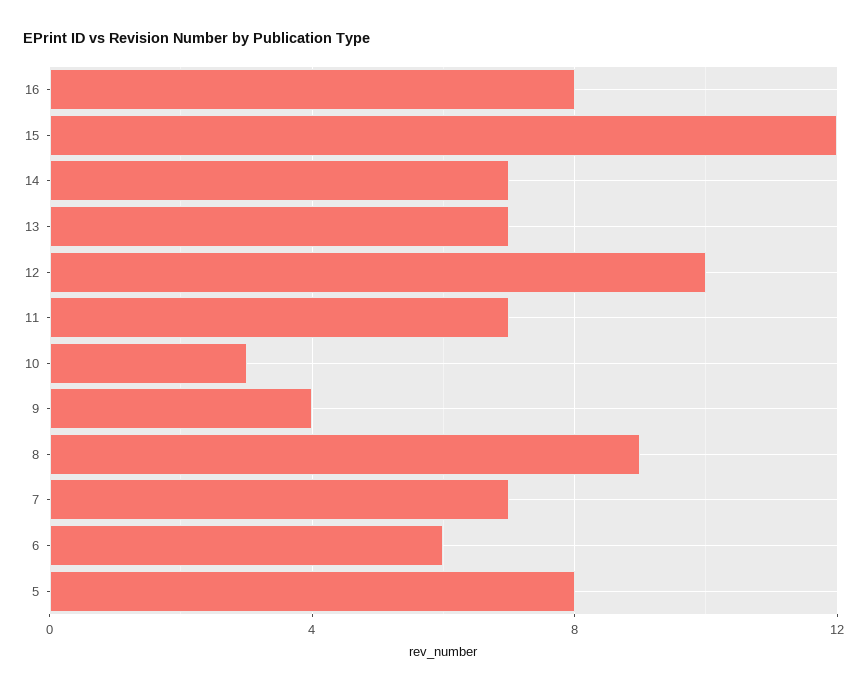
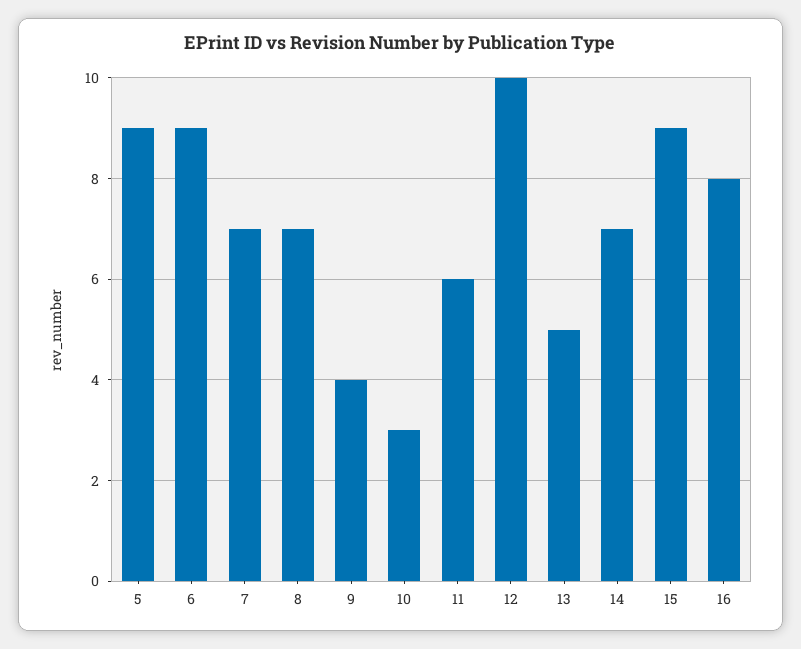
15: 12 -> 9
13: 7 -> 5
11: 7 -> 6
8: 9 -> 7
6: 6 -> 9
5: 8 -> 9

